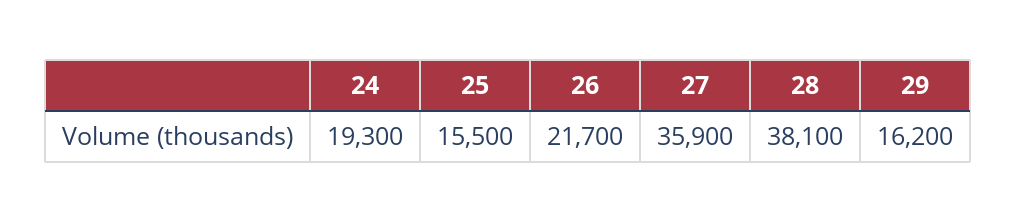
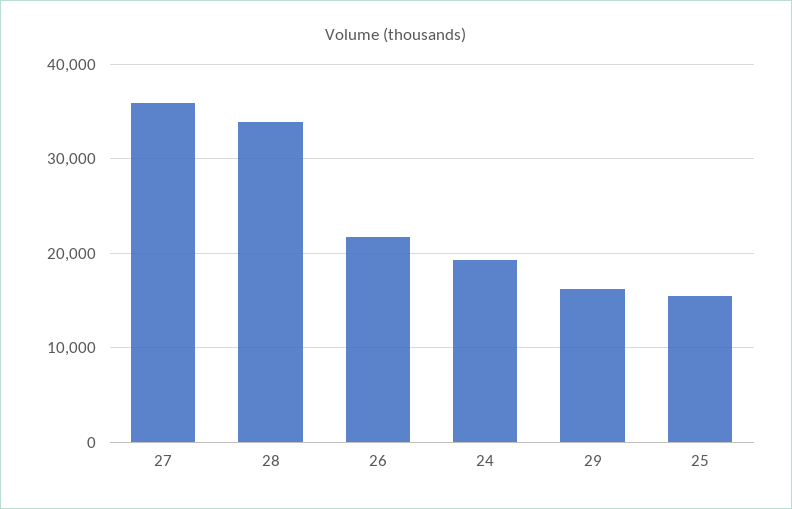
28: 38100 -> 34000

